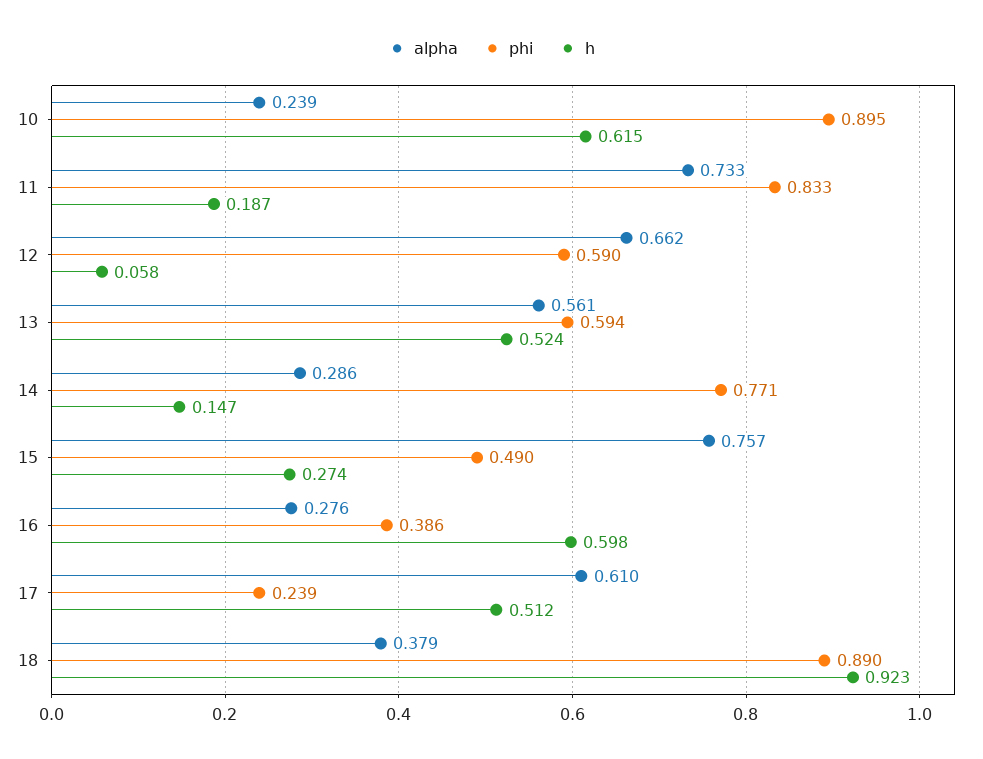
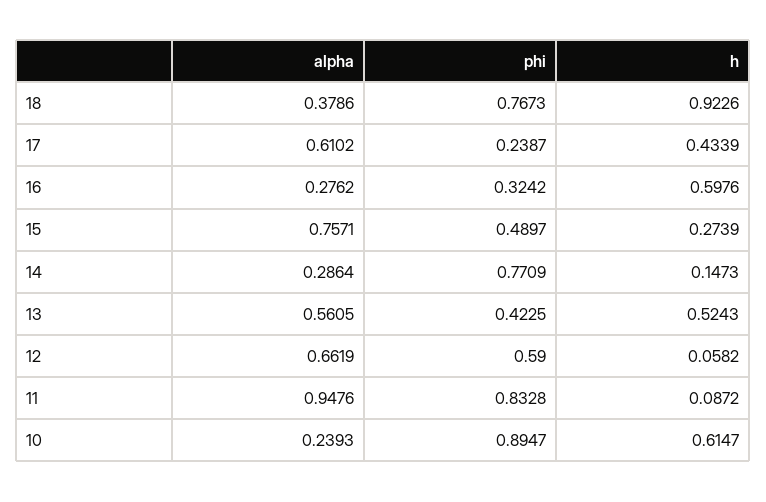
alpha, 11: 0.733 -> 0.9476
h, 11: 0.187 -> 0.0872
phi, 13: 0.594 -> 0.4225
phi, 16: 0.386 -> 0.3242
h, 17: 0.512 -> 0.4339
phi, 18: 0.89 -> 0.7673

